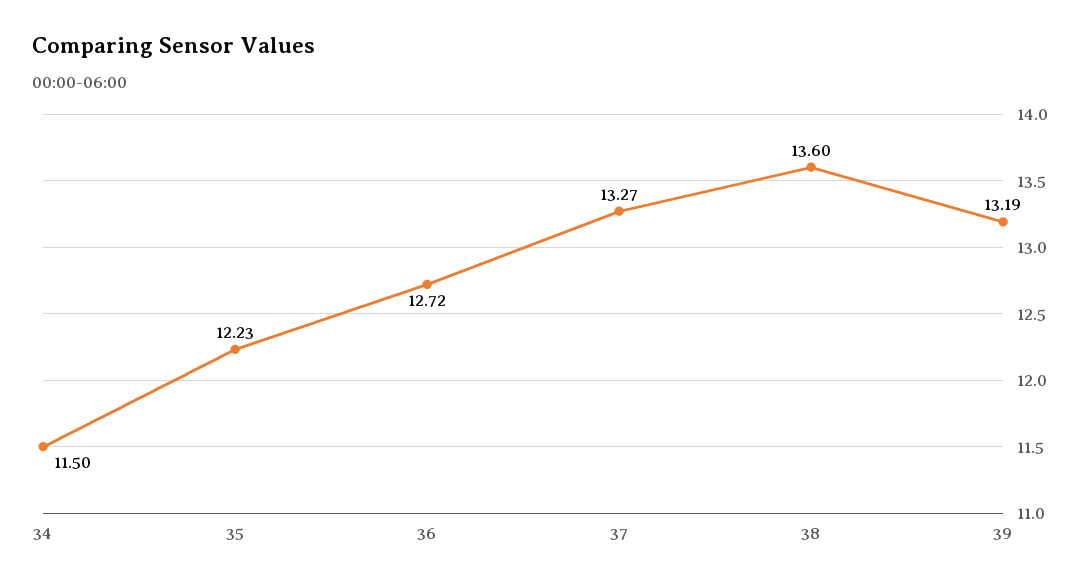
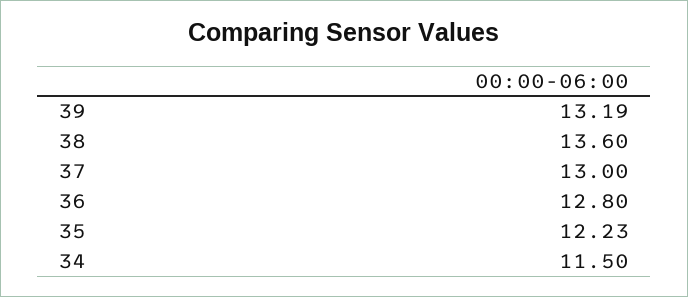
36: 12.72 -> 12.8
37: 13.27 -> 13

